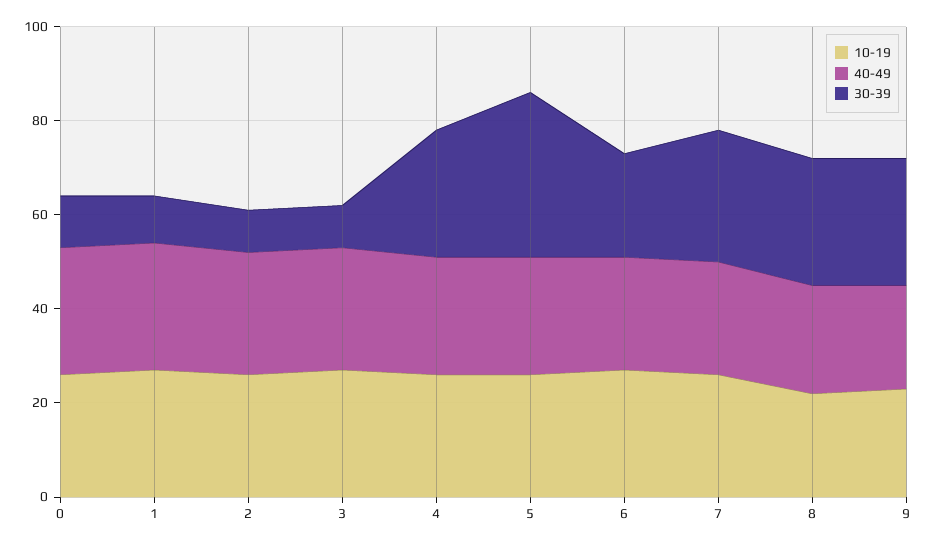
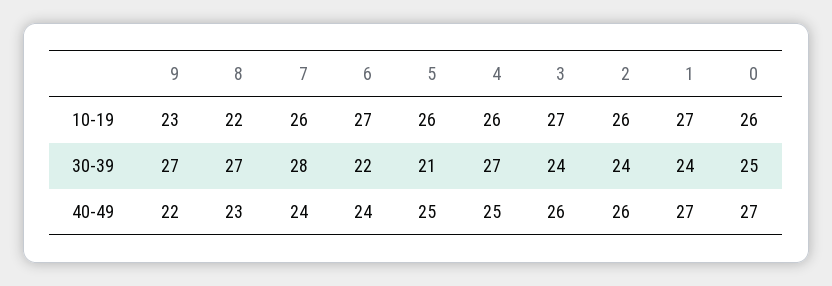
30-39, 0: 10 -> 25
30-39, 1: 10 -> 24
30-39, 2: 10 -> 24
30-39, 3: 10 -> 24
30-39, 5: 35 -> 21

